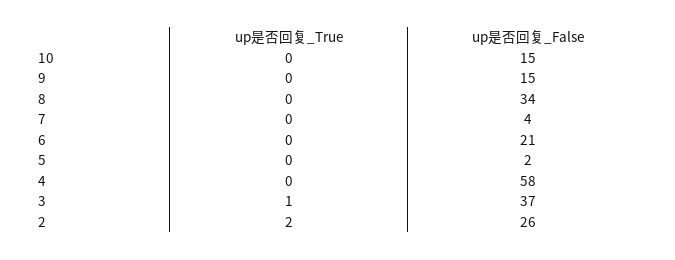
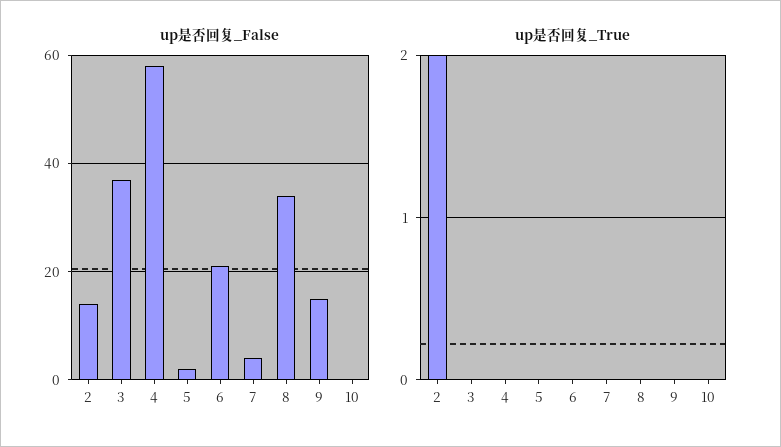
up是否回复_False, 10: 15 -> 0
up是否回复_True, 3: 1 -> 0
up是否回复_False, 2: 26 -> 15

